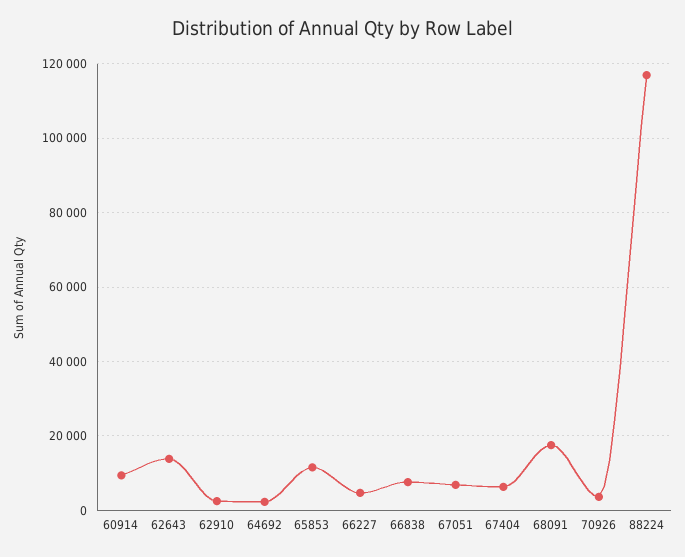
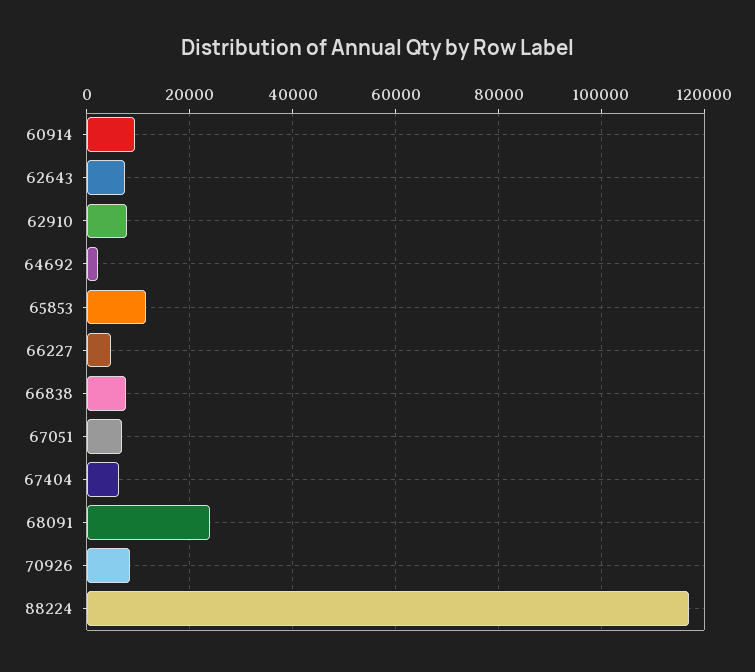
62643: 14000 -> 8000
62910: 2000 -> 8000
68091: 18000 -> 24000
70926: 4000 -> 8000

